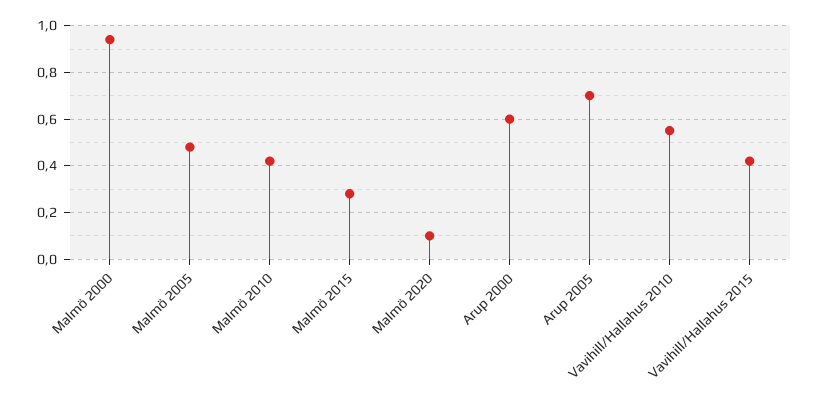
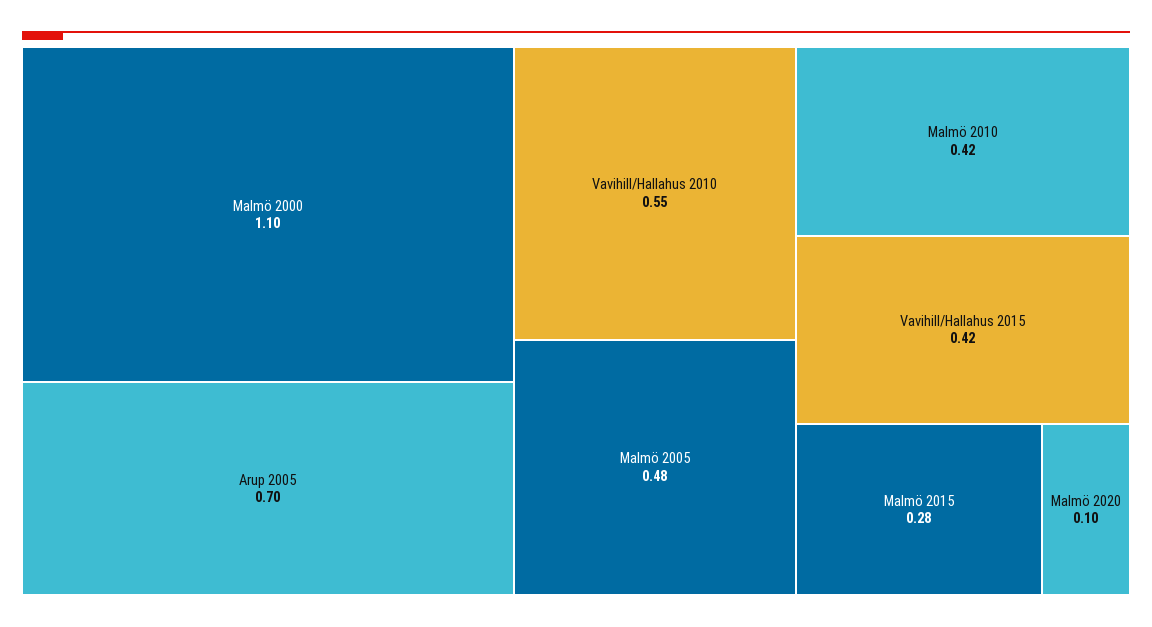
Malmö 2000: 0.95 -> 1.1
Arup 2000: 0.6 -> none

